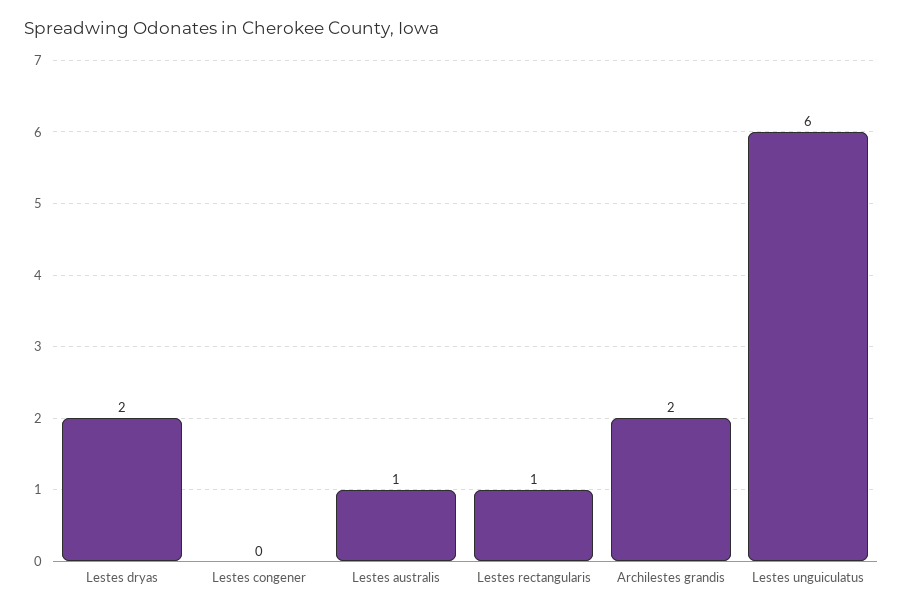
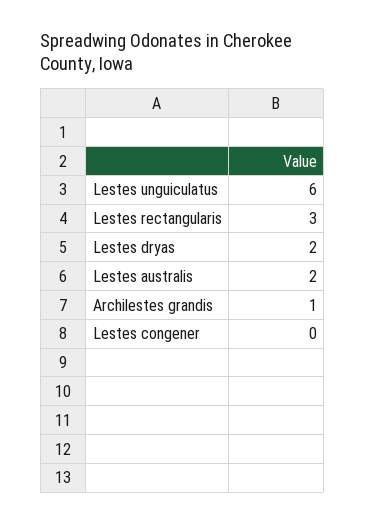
Lestes australis: 1 -> 2
Lestes rectangularis: 1 -> 3
Archilestes grandis: 2 -> 1

